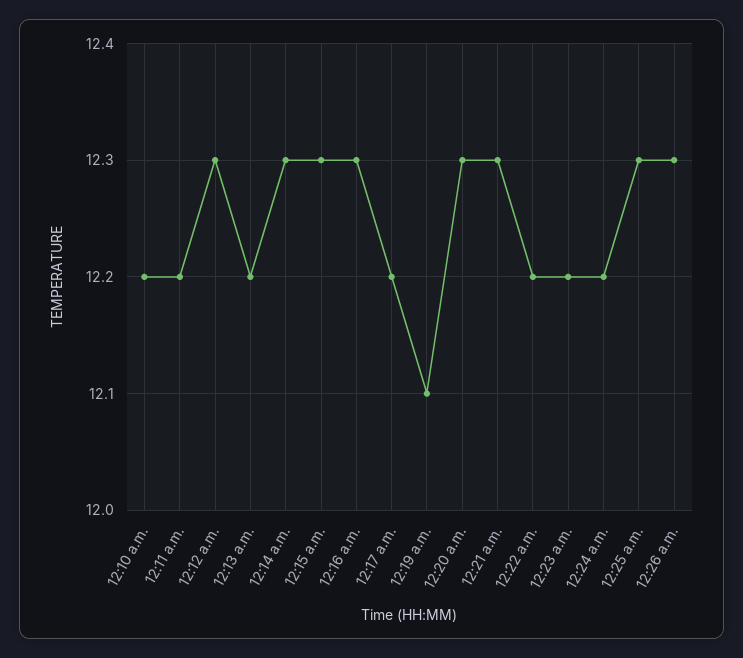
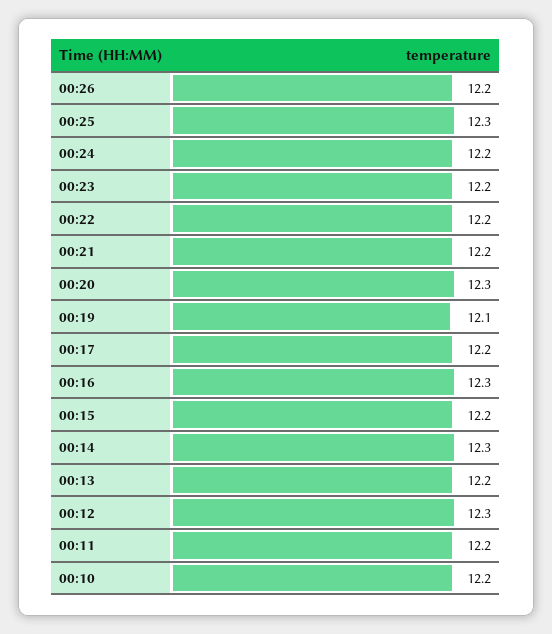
12:15 a.m.: 12.3 -> 12.2
12:21 a.m.: 12.3 -> 12.2
12:26 a.m.: 12.3 -> 12.2

